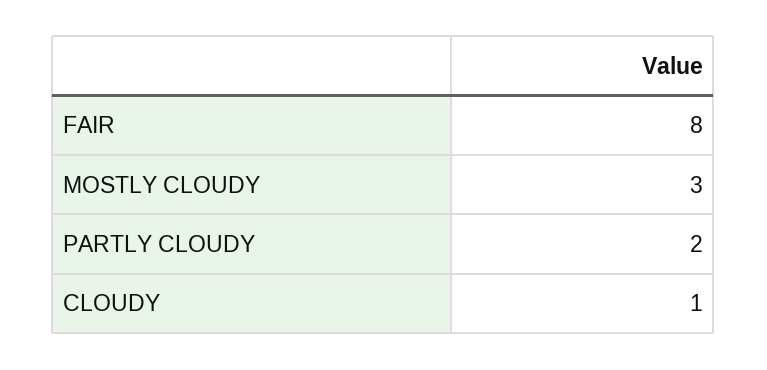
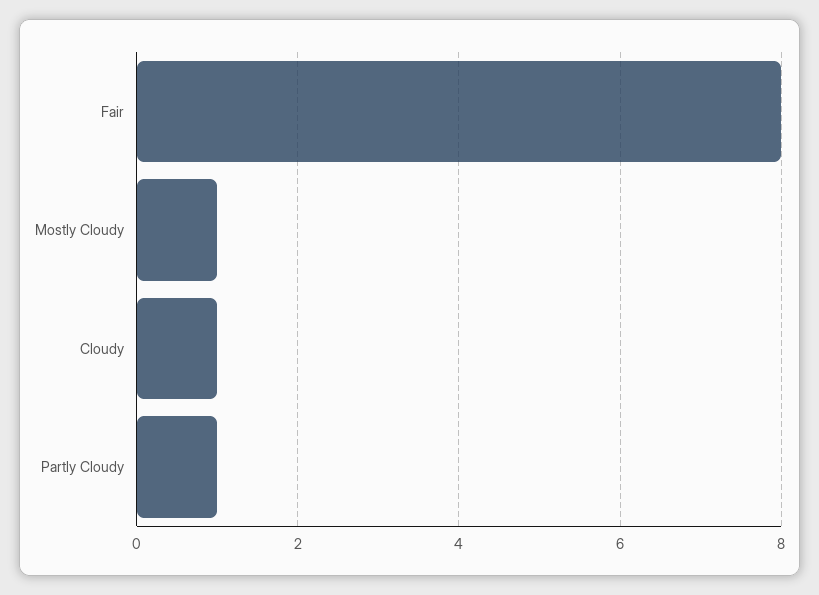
MOSTLY CLOUDY: 3 -> 1
PARTLY CLOUDY: 2 -> 1

